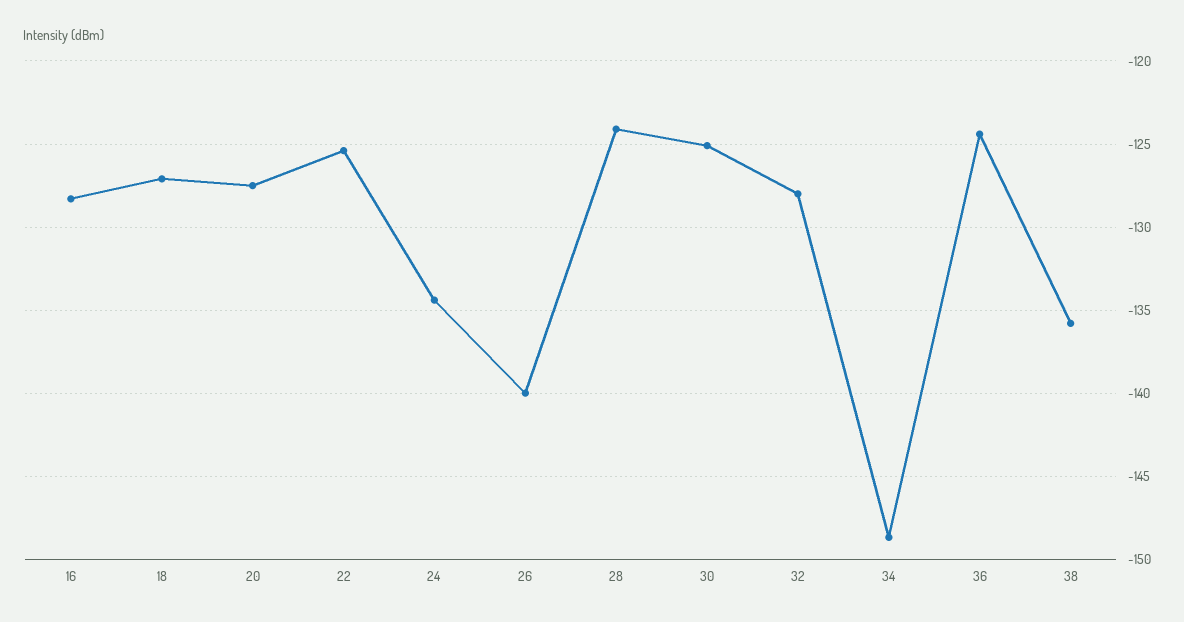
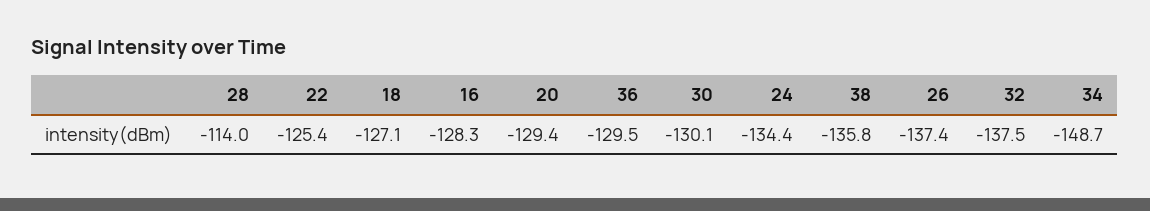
20: -127.5 -> -129.4
26: -140 -> -137.4
28: -124 -> -114
30: -125 -> -130.1
32: -128 -> -137.5
36: -124.5 -> -129.5

